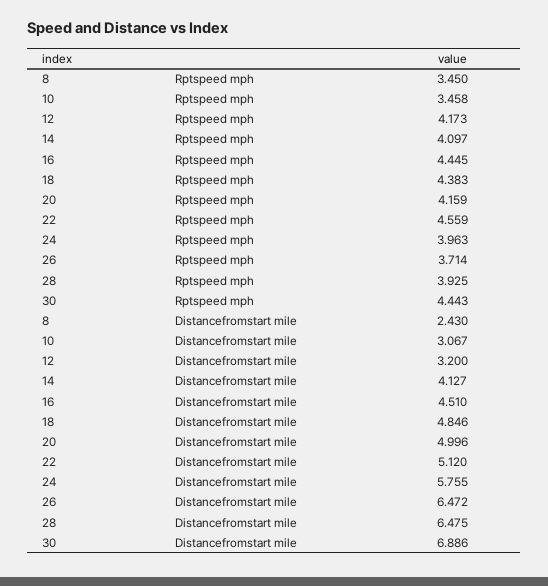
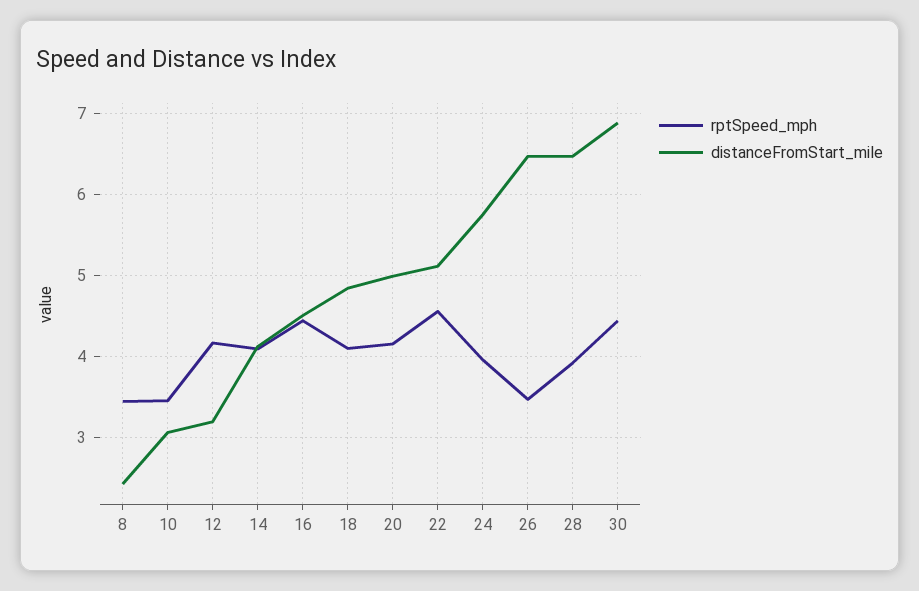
Rptspeed mph, 18: 4.383 -> 4.1
Rptspeed mph, 26: 3.714 -> 3.5

